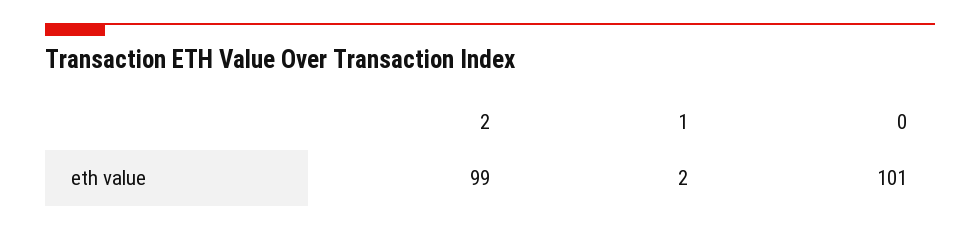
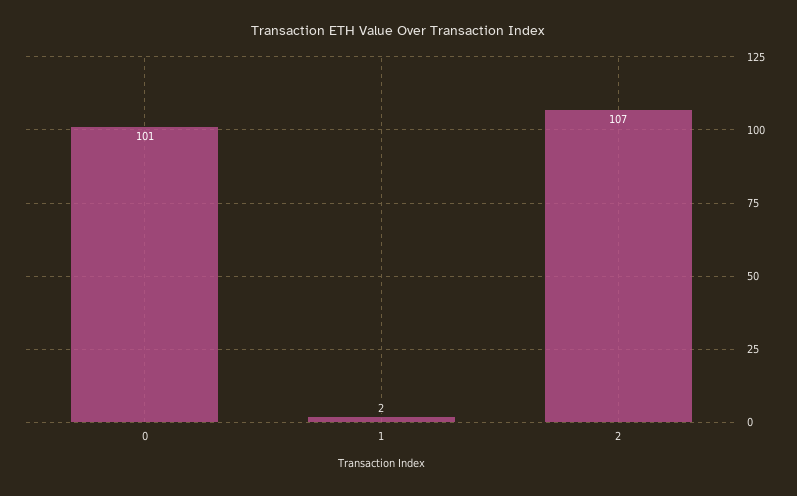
2: 99 -> 107

